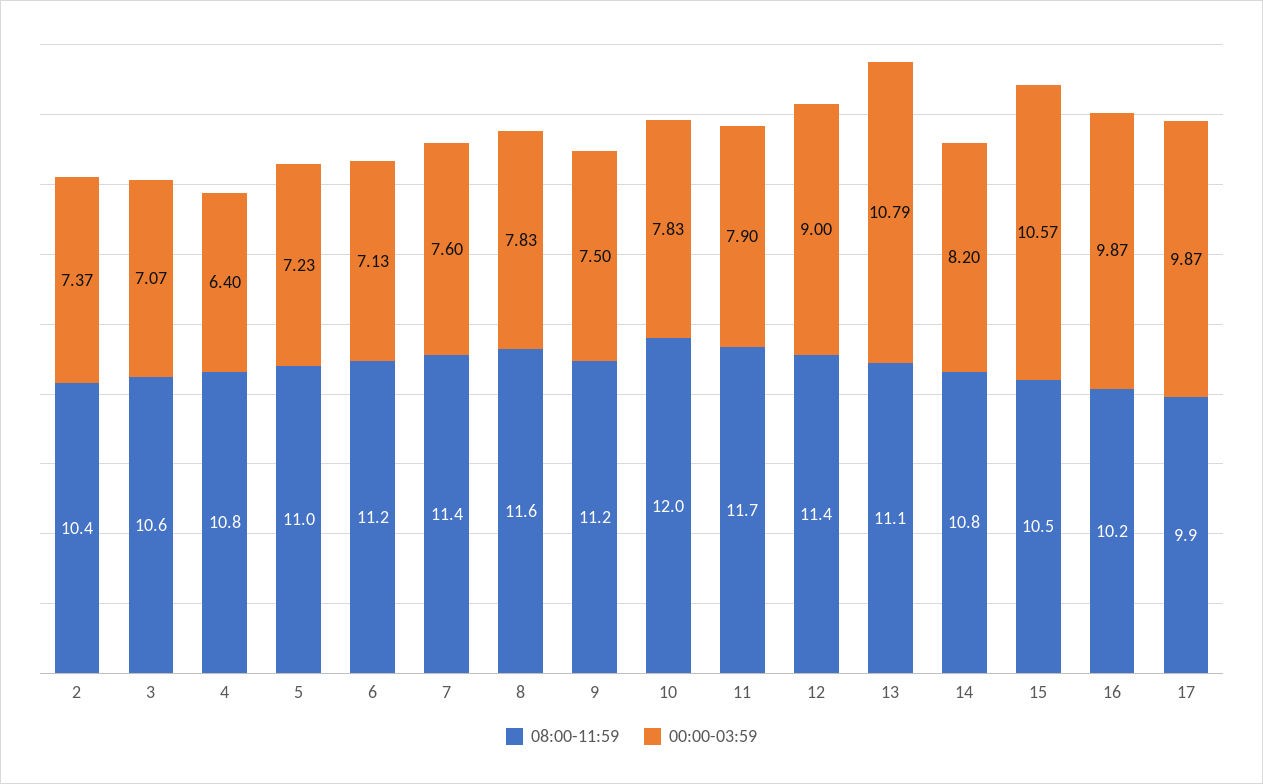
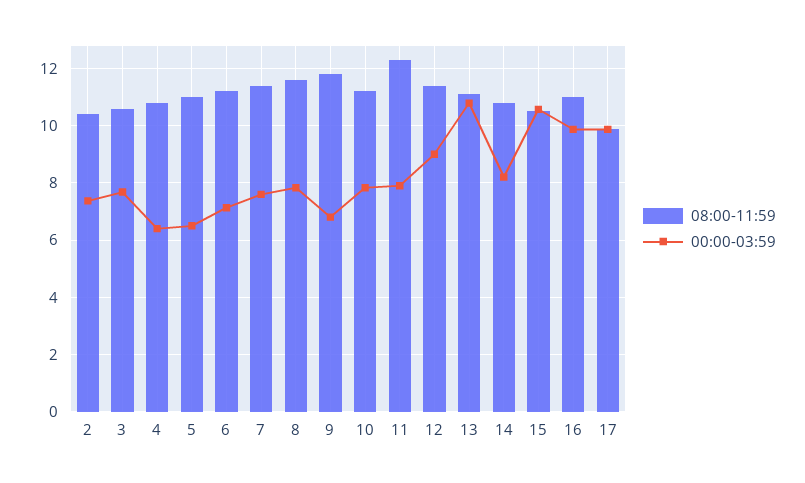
00:00-03:59, 3: 7.07 -> 7.75
00:00-03:59, 5: 7.23 -> 6.5
08:00-11:59, 9: 11.2 -> 11.75
00:00-03:59, 9: 7.5 -> 6.75
08:00-11:59, 10: 12 -> 11.25
08:00-11:59, 11: 11.7 -> 12.25
08:00-11:59, 16: 10.2 -> 11

